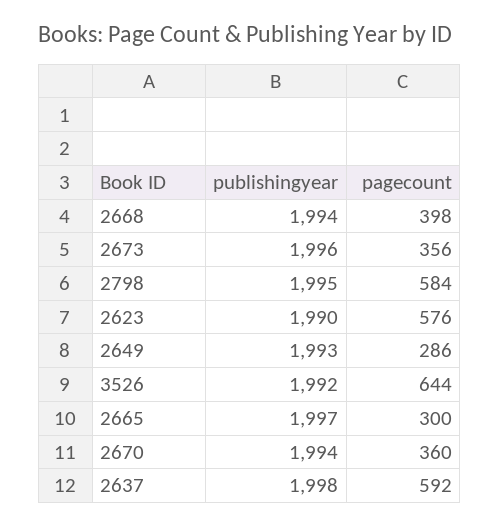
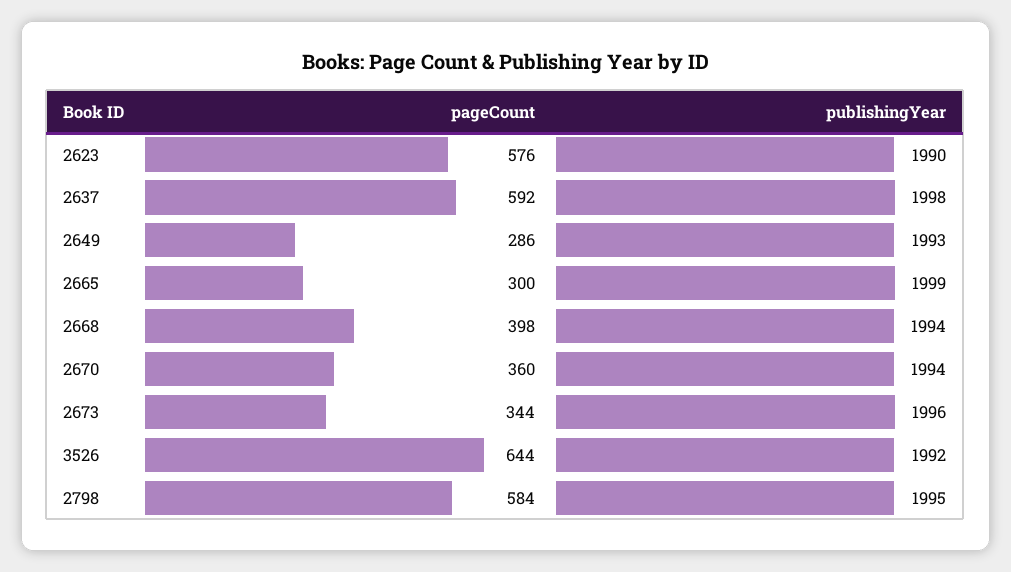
pagecount, 2673: 356 -> 344
publishingyear, 2665: 1997 -> 1999

